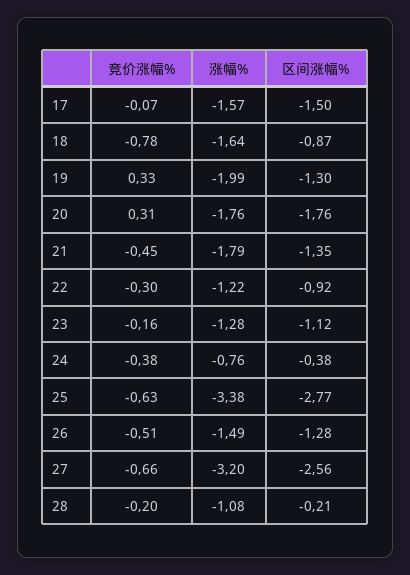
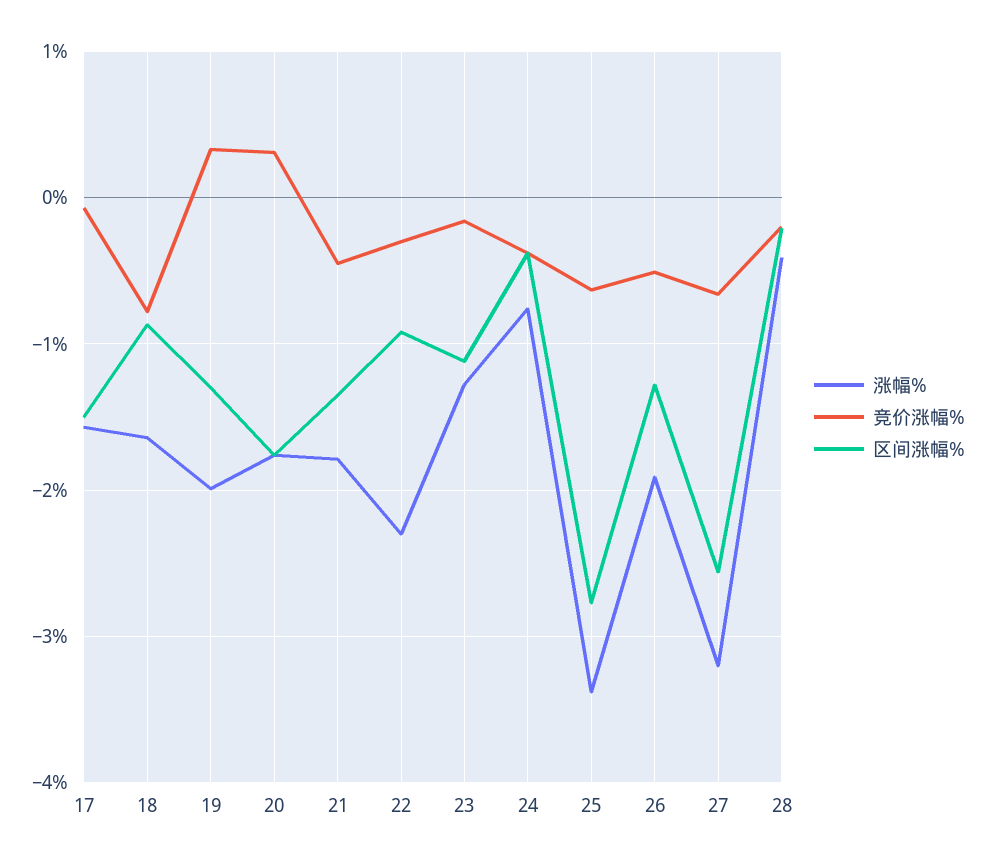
涨幅%, 22: -1.22 -> -2.3
涨幅%, 26: -1.49 -> -1.9
涨幅%, 28: -1.08 -> -0.4

